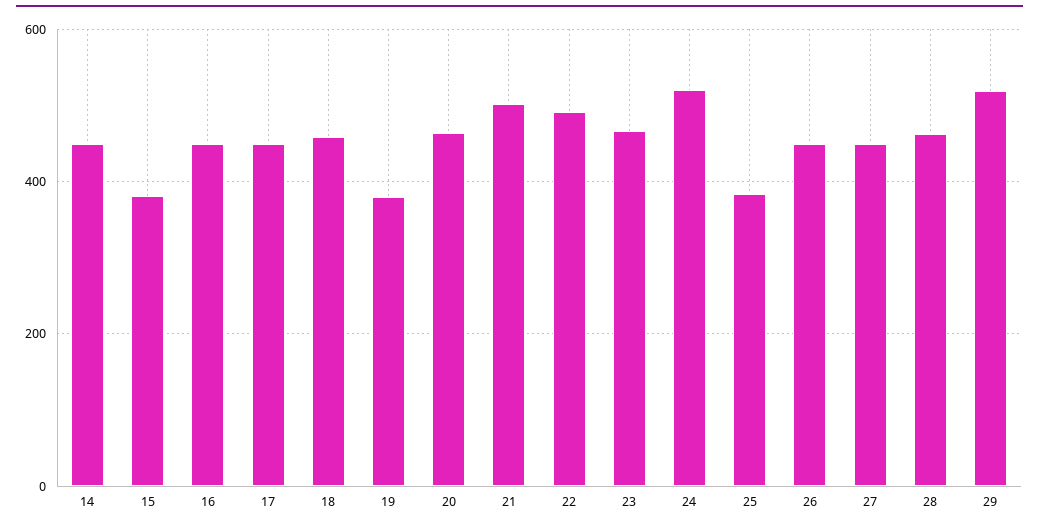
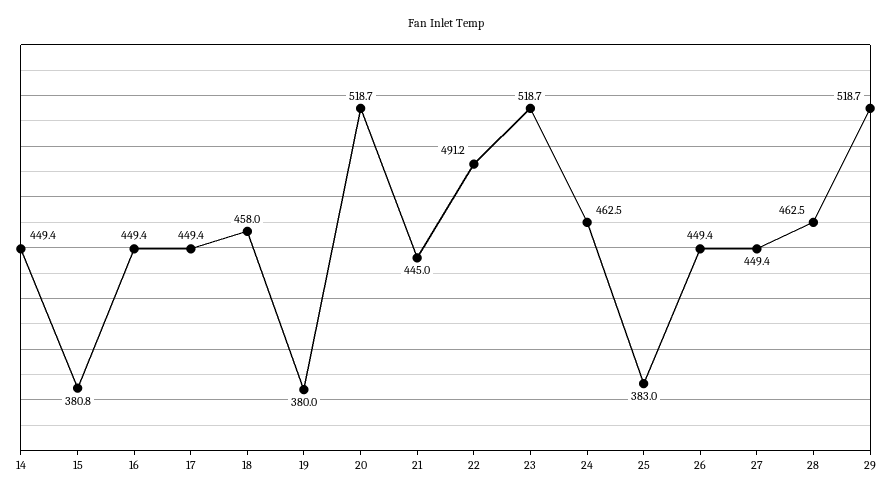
20: 460 -> 518.7
21: 500 -> 445
23: 460 -> 518.7
24: 520 -> 462.5

